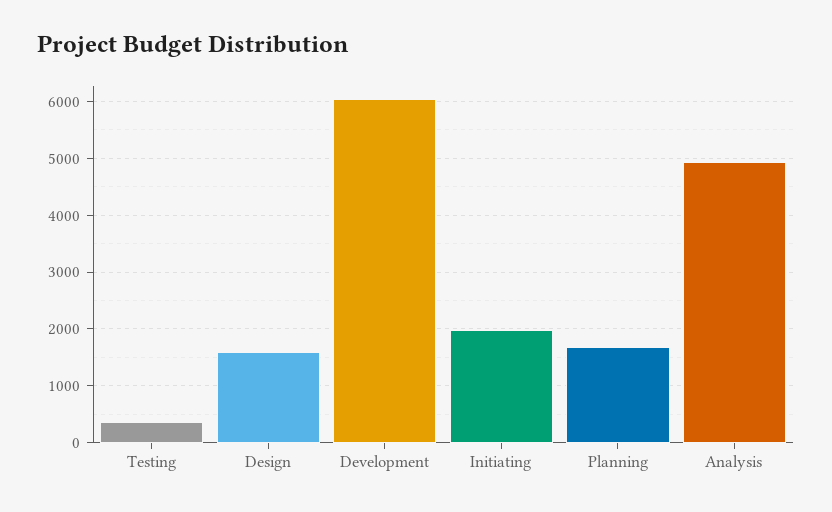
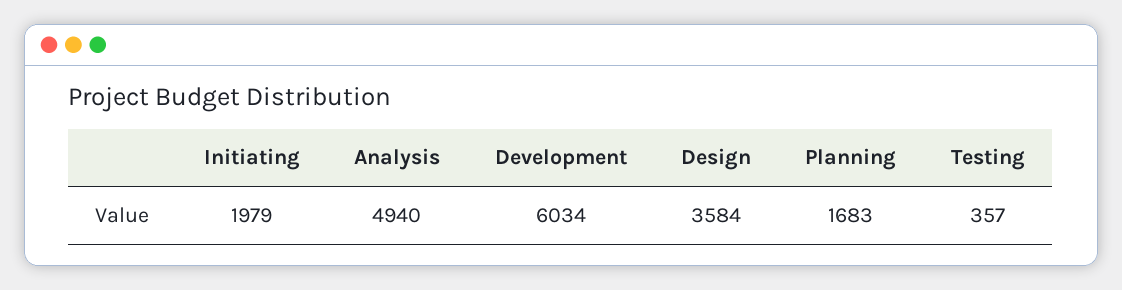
Design: 1600 -> 3584

